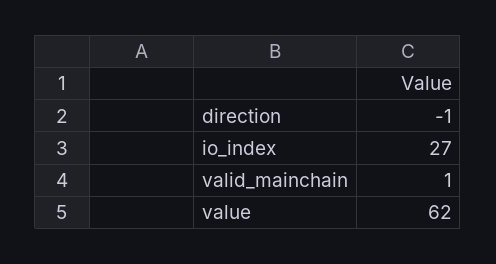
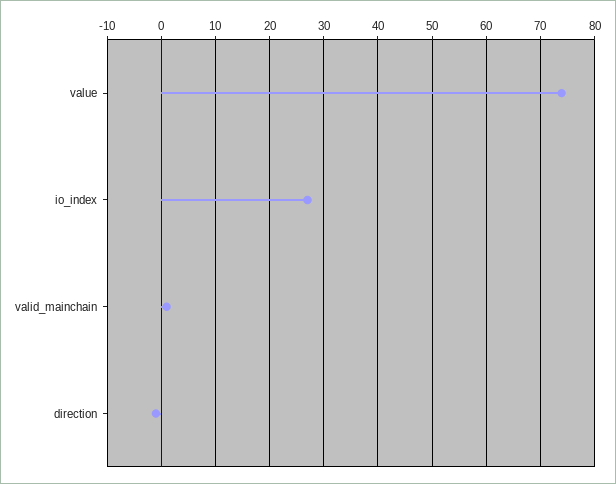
value: 62 -> 74

